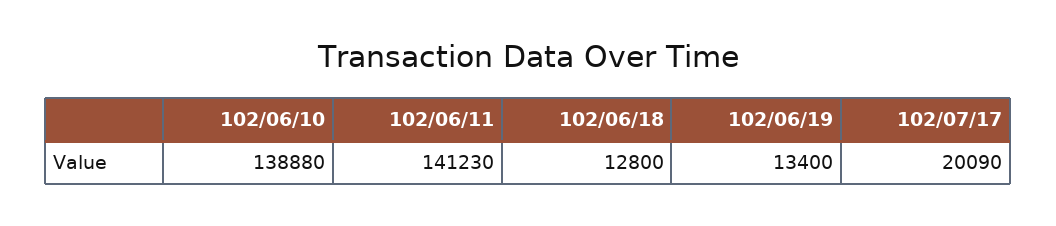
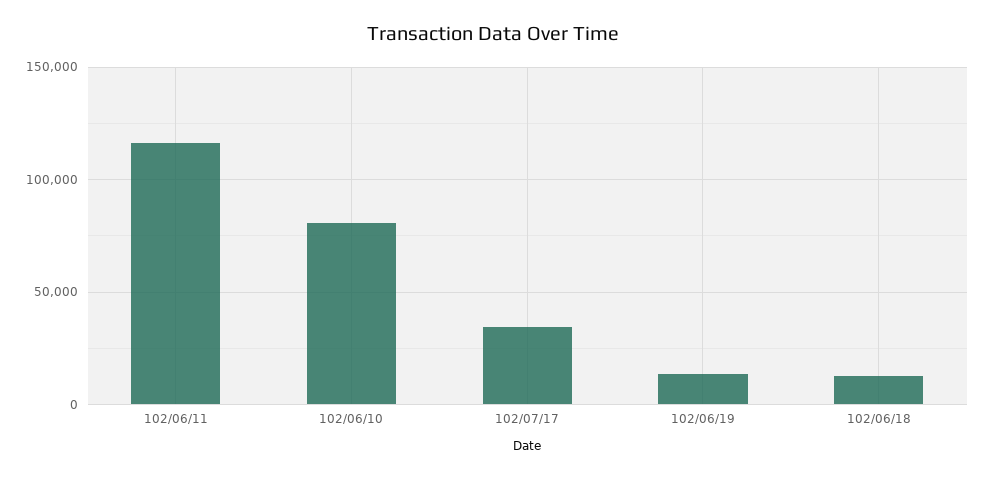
102/06/10: 138880 -> 80000
102/06/11: 141230 -> 115000
102/07/17: 20090 -> 35000

